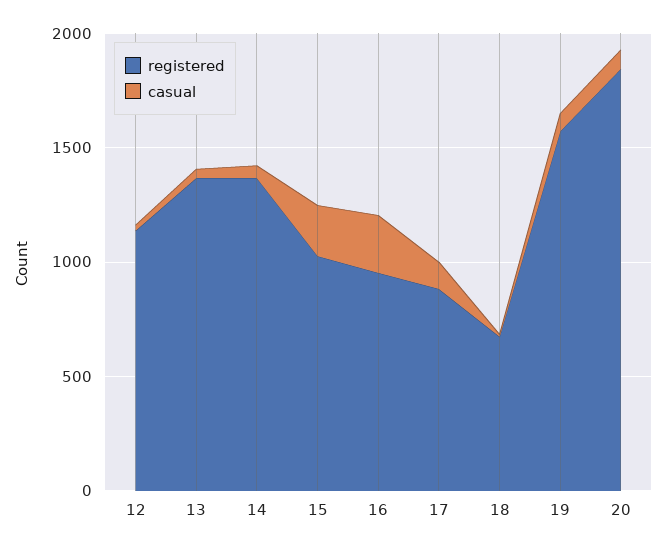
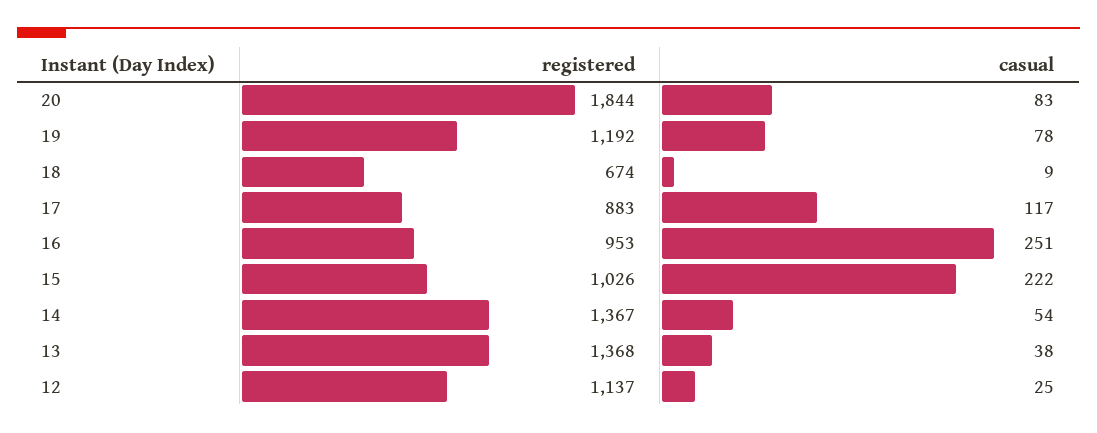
registered, 19: 1600 -> 1192

